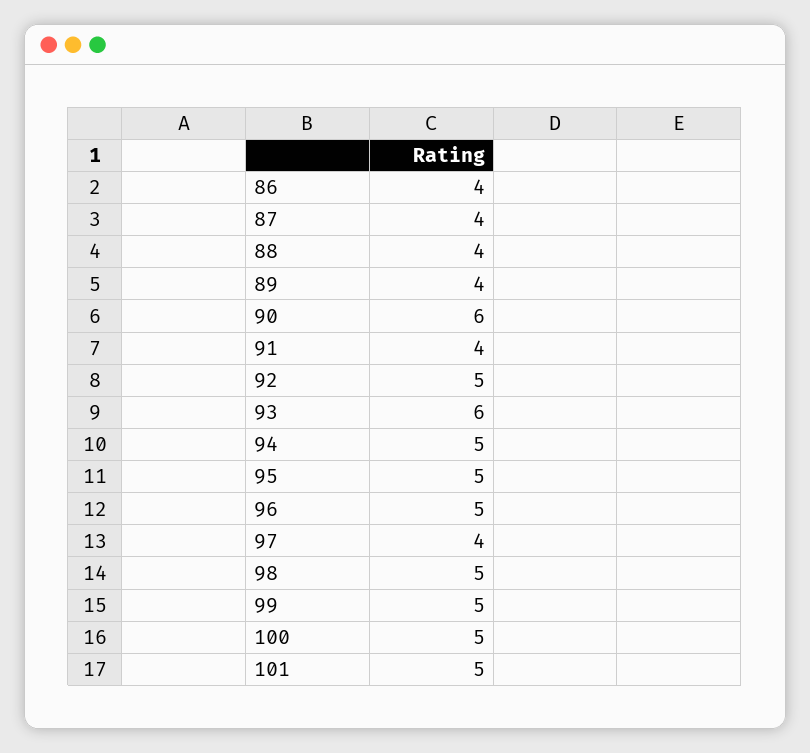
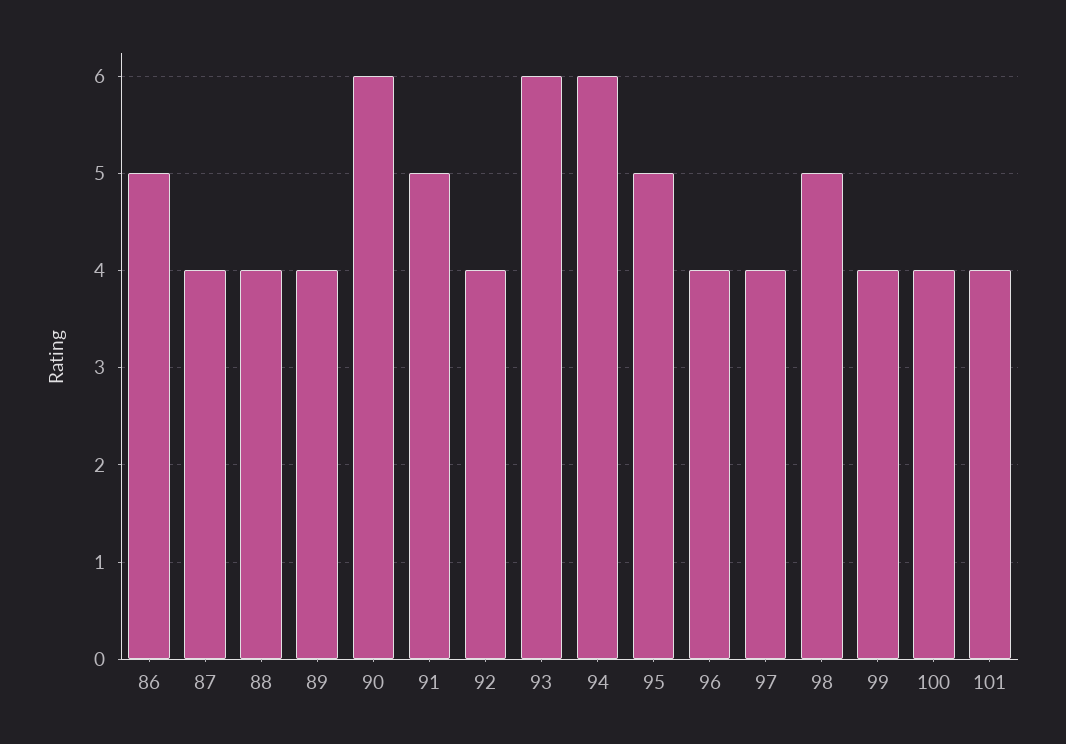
86: 4 -> 5
91: 4 -> 5
92: 5 -> 4
94: 5 -> 6
96: 5 -> 4
99: 5 -> 4
100: 5 -> 4
101: 5 -> 4

